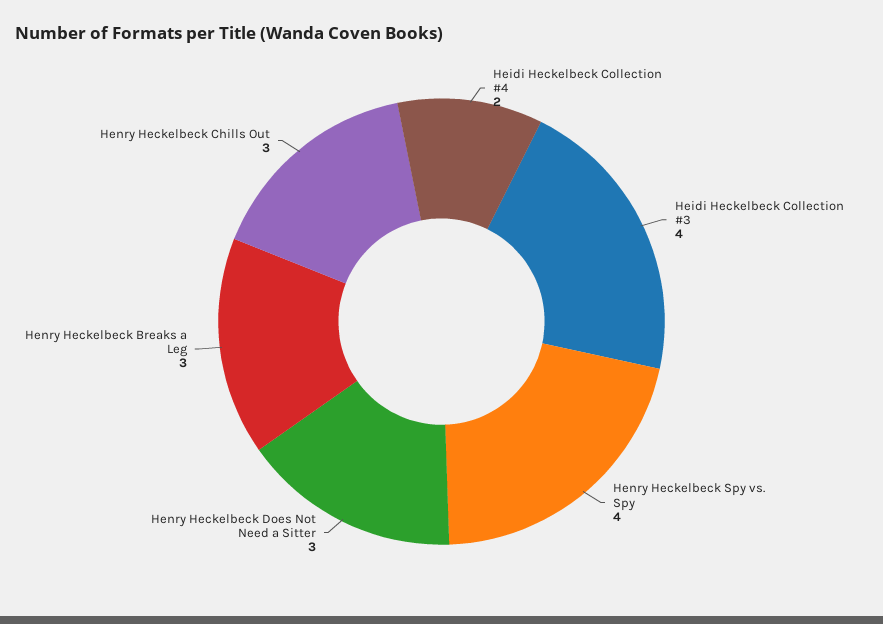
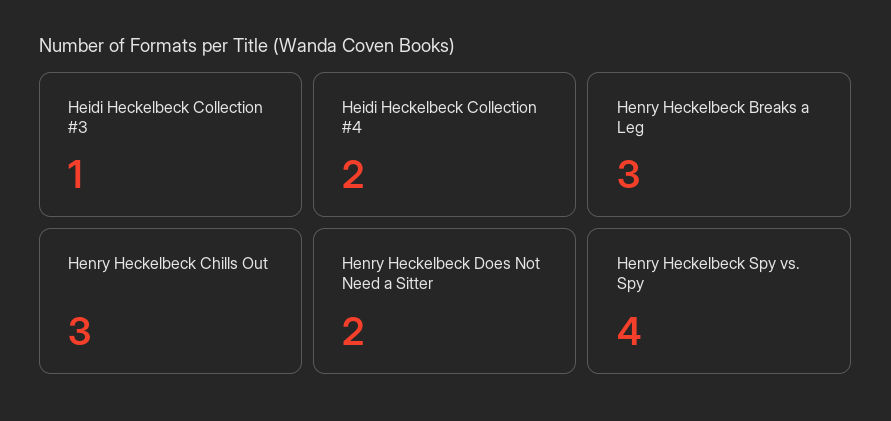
Heidi Heckelbeck Collection #3: 4 -> 1
Henry Heckelbeck Does Not Need a Sitter: 3 -> 2

